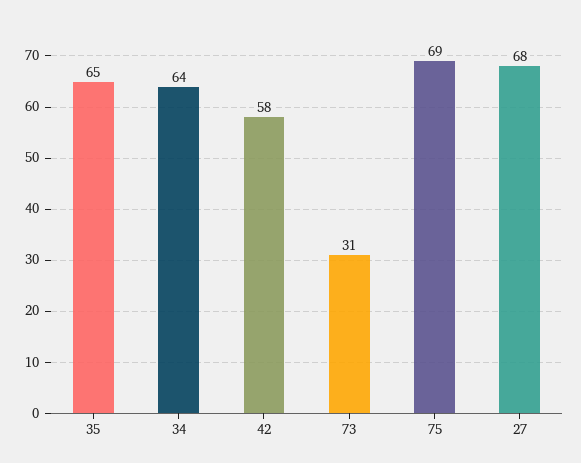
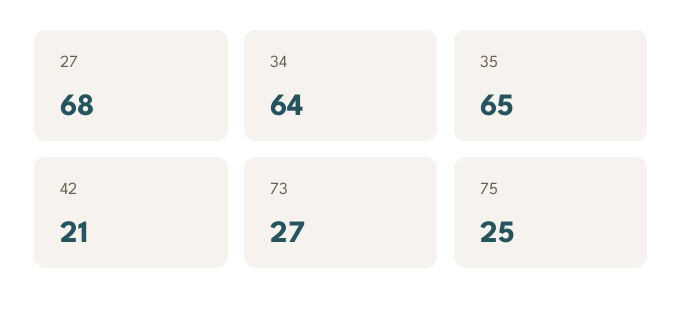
42: 58 -> 21
73: 31 -> 27
75: 69 -> 25

